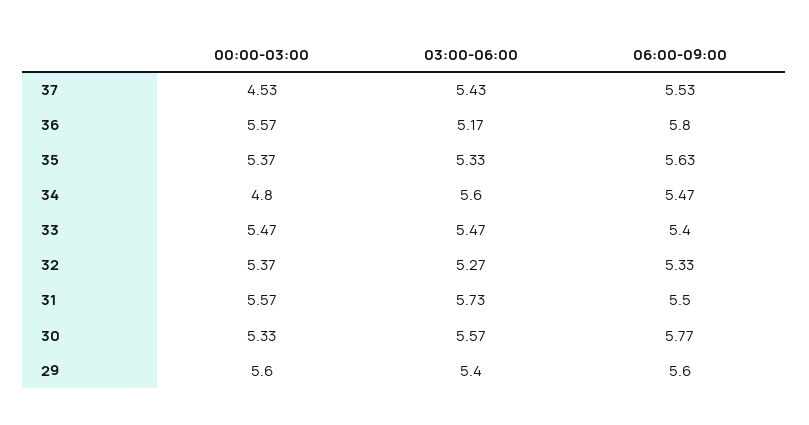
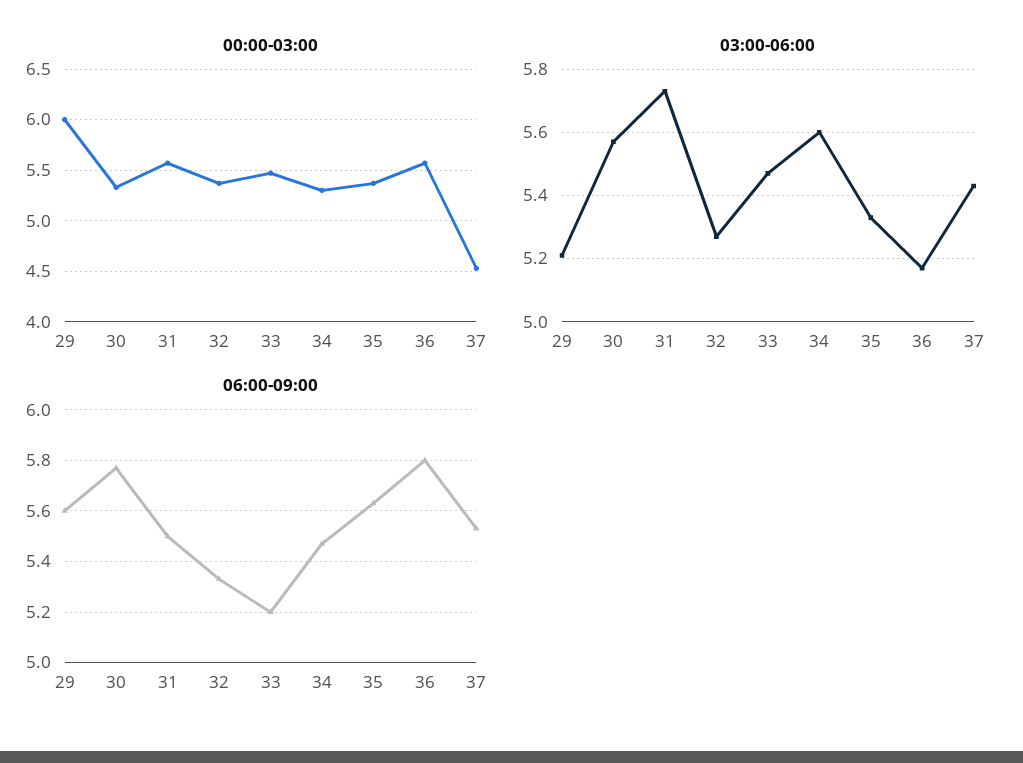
00:00-03:00, 34: 4.8 -> 5.3
06:00-09:00, 33: 5.4 -> 5.2
00:00-03:00, 29: 5.6 -> 6
03:00-06:00, 29: 5.4 -> 5.2

